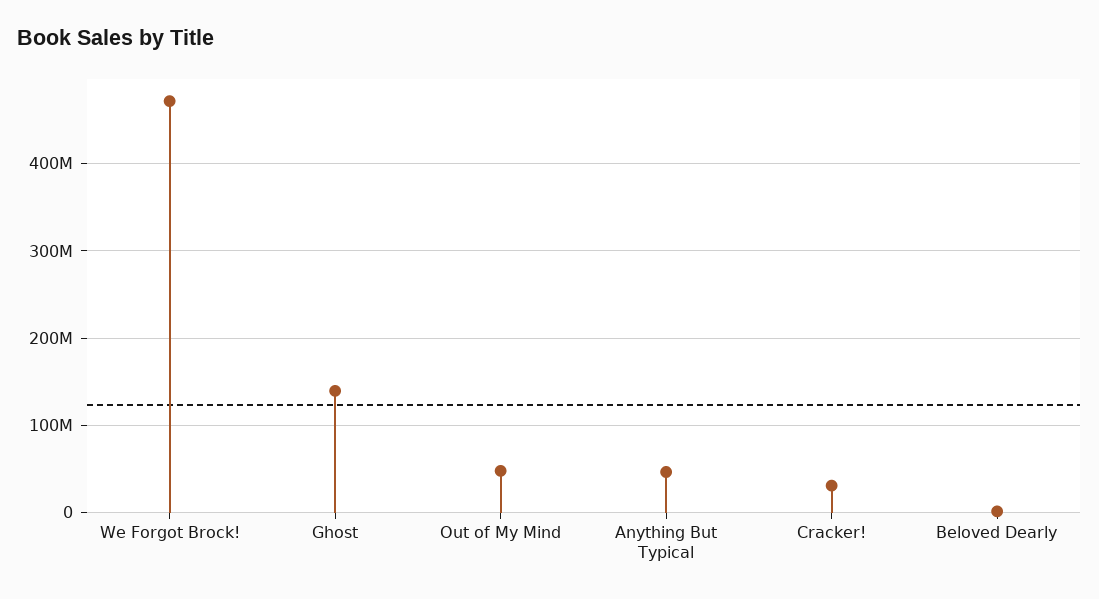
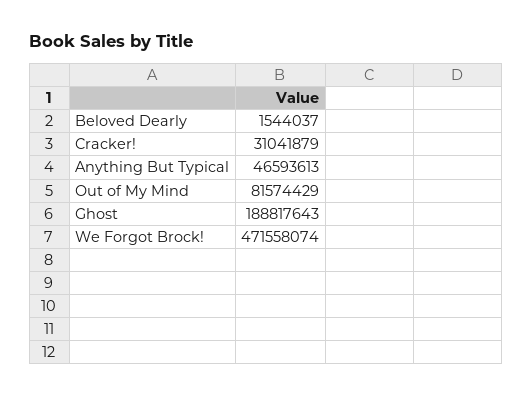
Ghost: 140000000 -> 188817643
Out of My Mind: 50000000 -> 81574429

